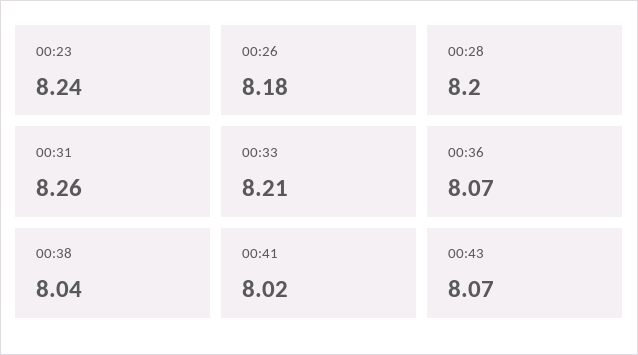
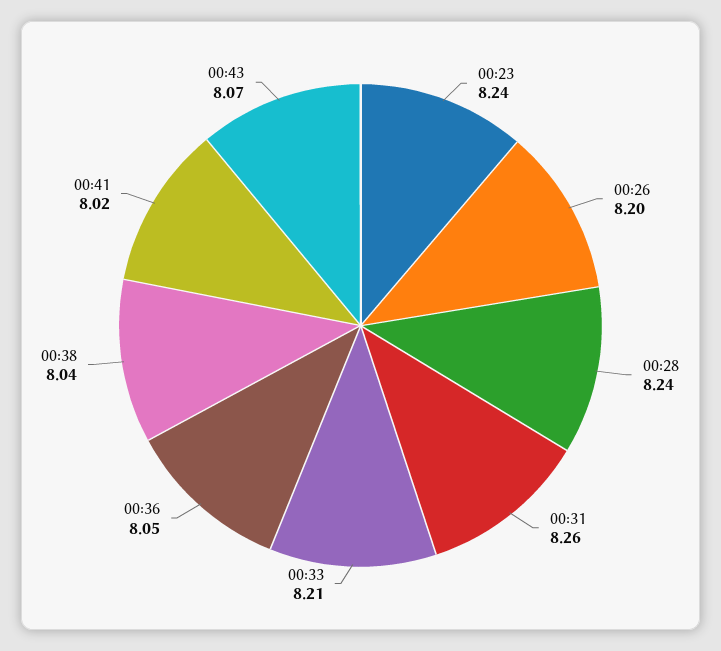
00:26: 8.18 -> 8.2
00:28: 8.2 -> 8.24
00:36: 8.07 -> 8.05

